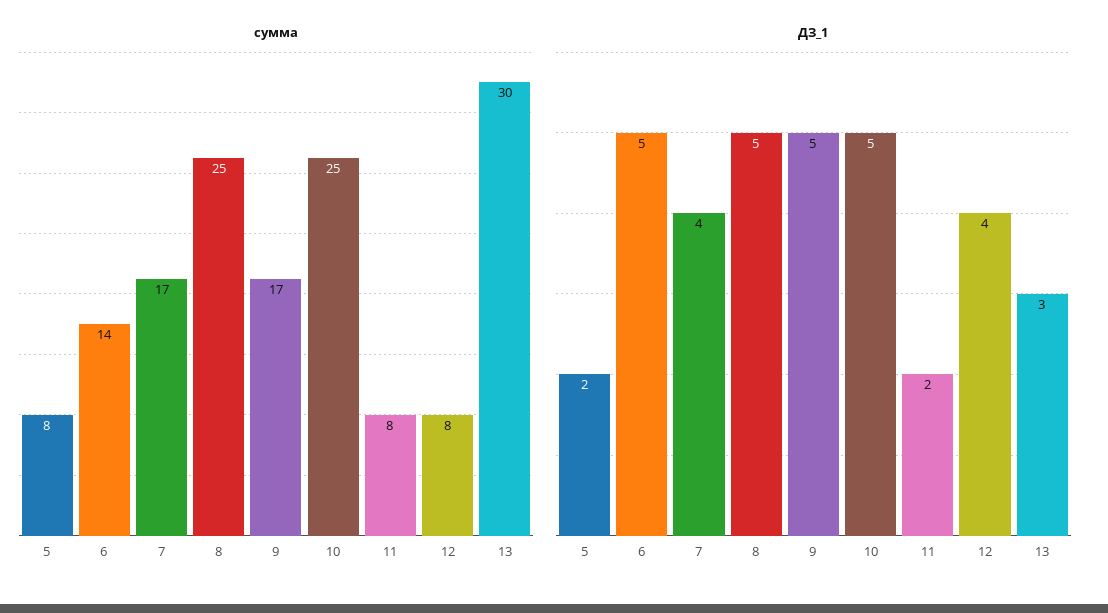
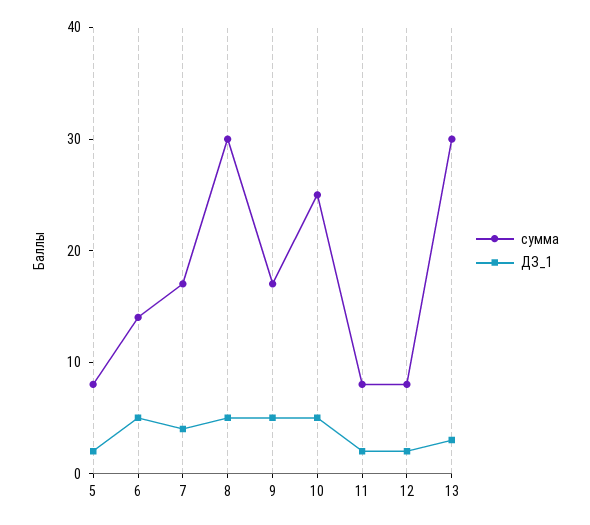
сумма, 8: 25 -> 30
ДЗ_1, 12: 4 -> 2

